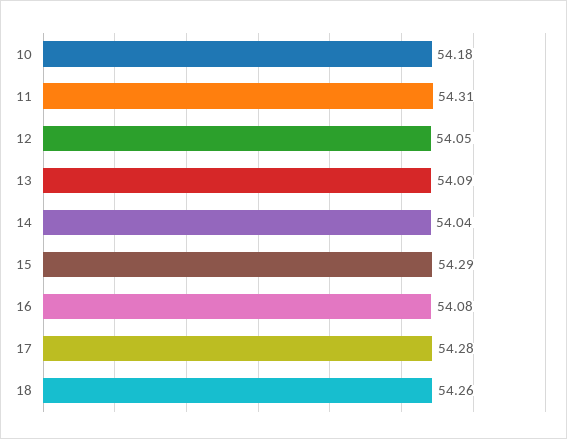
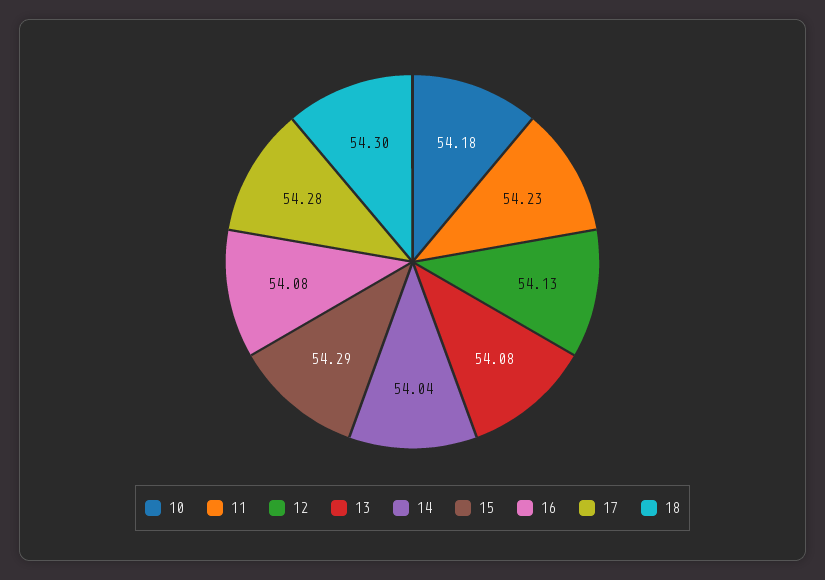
11: 54.31 -> 54.23
12: 54.05 -> 54.13
13: 54.09 -> 54.08
18: 54.26 -> 54.3

